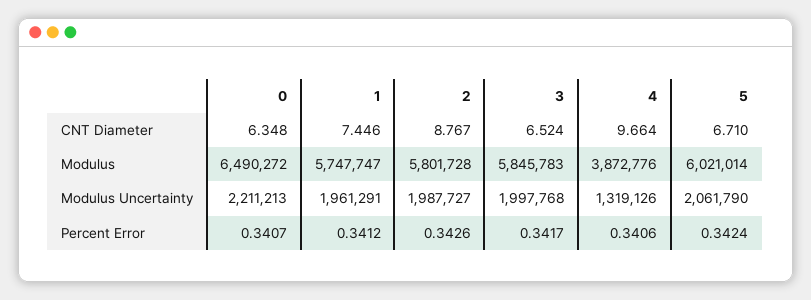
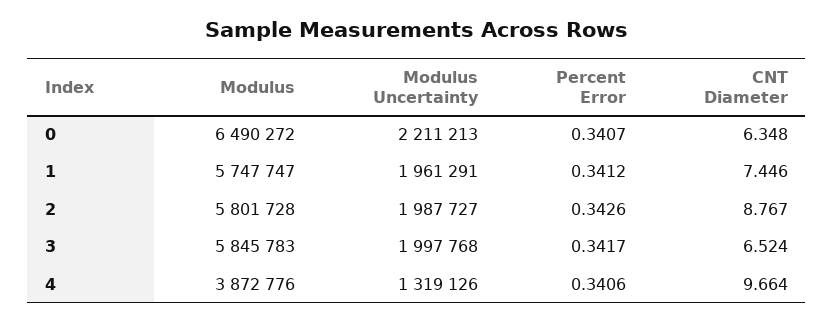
5, CNT Diameter: 6.71 -> none
5, Modulus: 6021014 -> none
5, Modulus Uncertainty: 2061790 -> none
5, Percent Error: 0.3424 -> none

